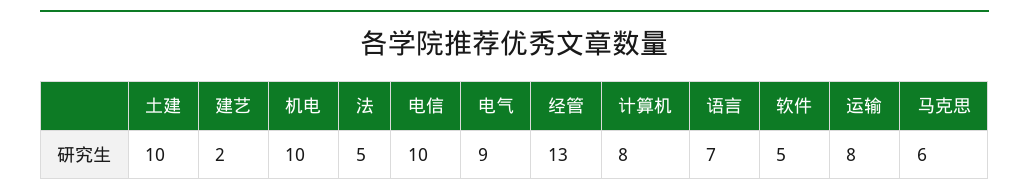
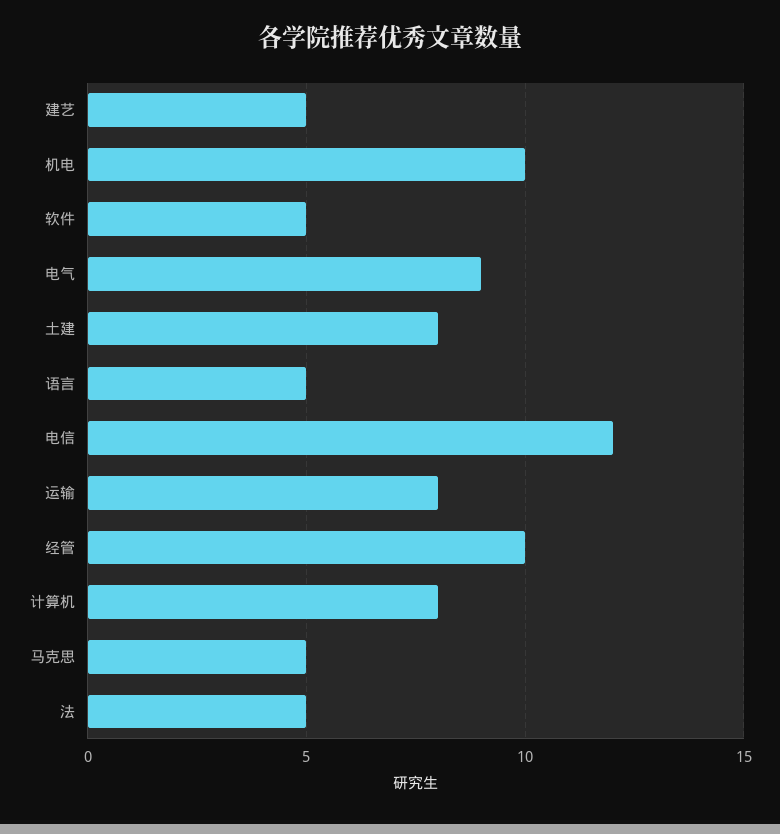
土建: 10 -> 8
建艺: 2 -> 5
电信: 10 -> 12
经管: 13 -> 10
语言: 7 -> 5
马克思: 6 -> 5

